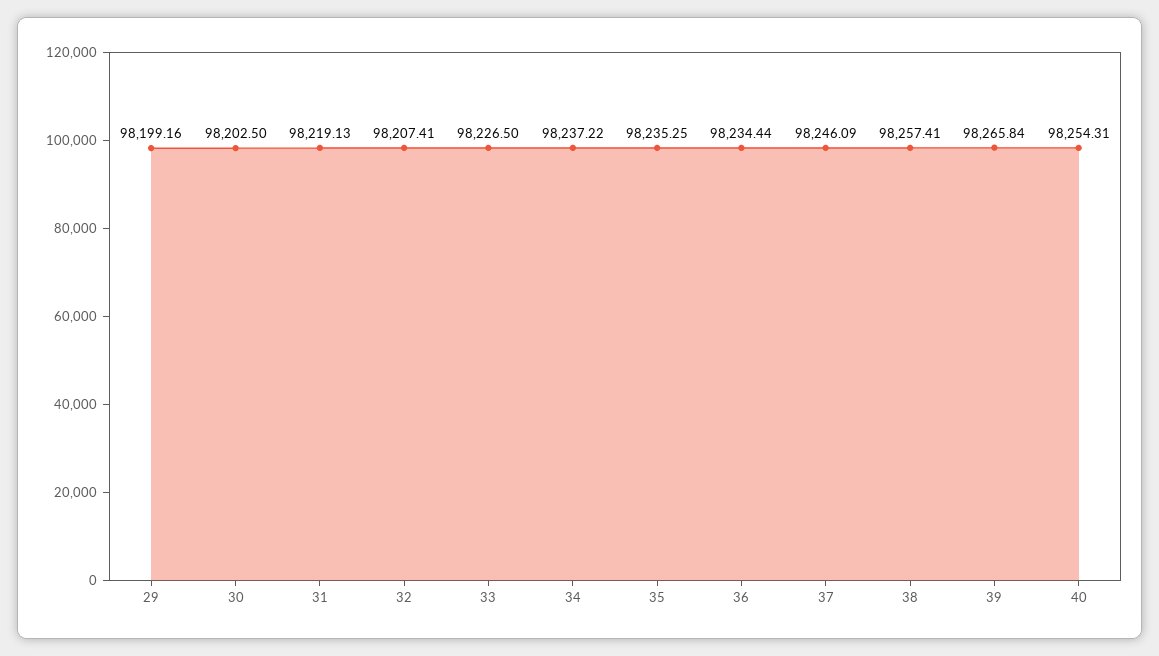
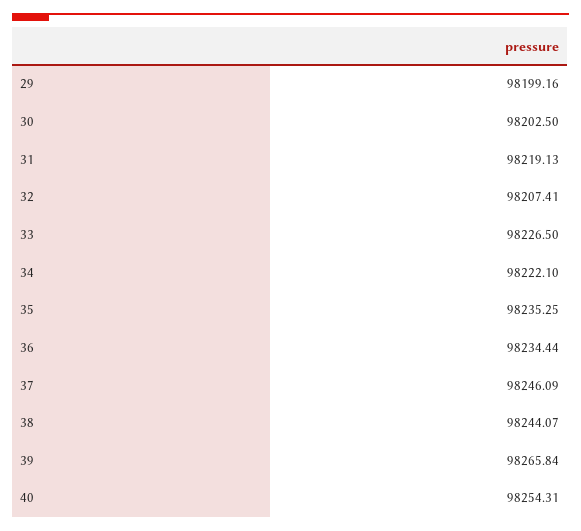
34: 98237.22 -> 98222.1
38: 98257.41 -> 98244.07

